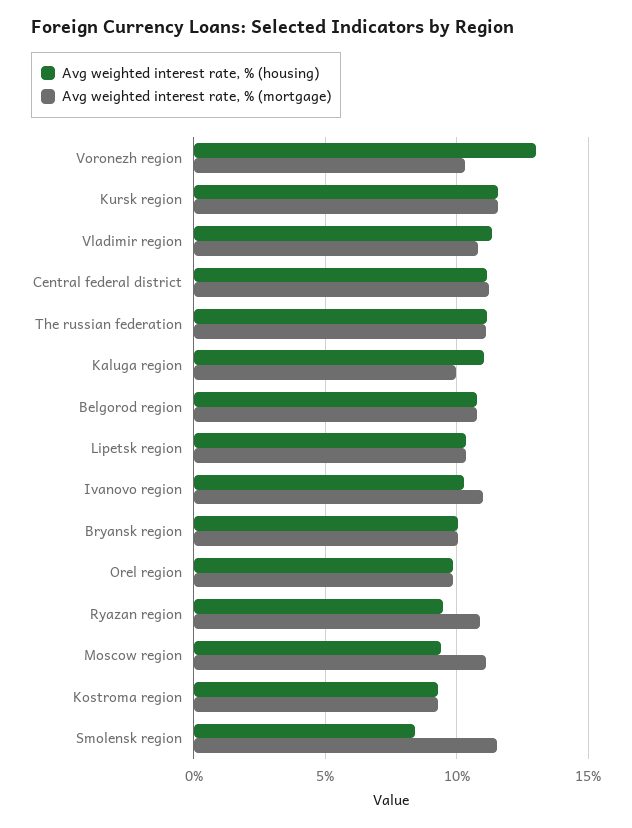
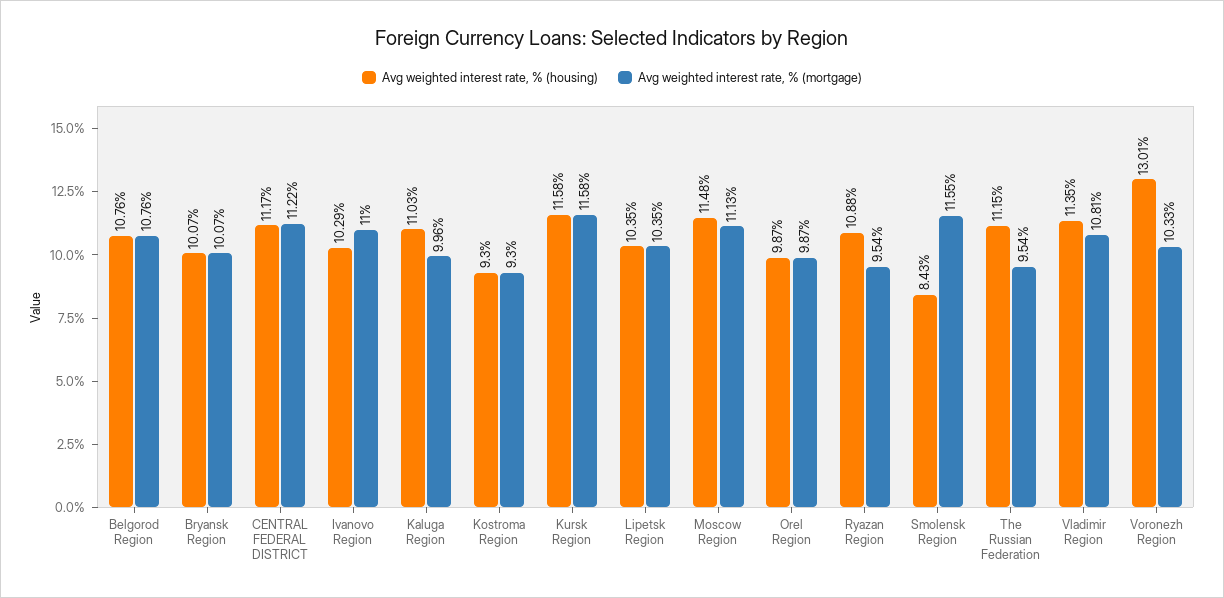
Avg weighted interest rate, % (mortgage), The russian federation: 11 -> 9.54
Avg weighted interest rate, % (housing), Ryazan region: 9.5 -> 10.88
Avg weighted interest rate, % (mortgage), Ryazan region: 11 -> 9.54
Avg weighted interest rate, % (housing), Moscow region: 9.5 -> 11.48

